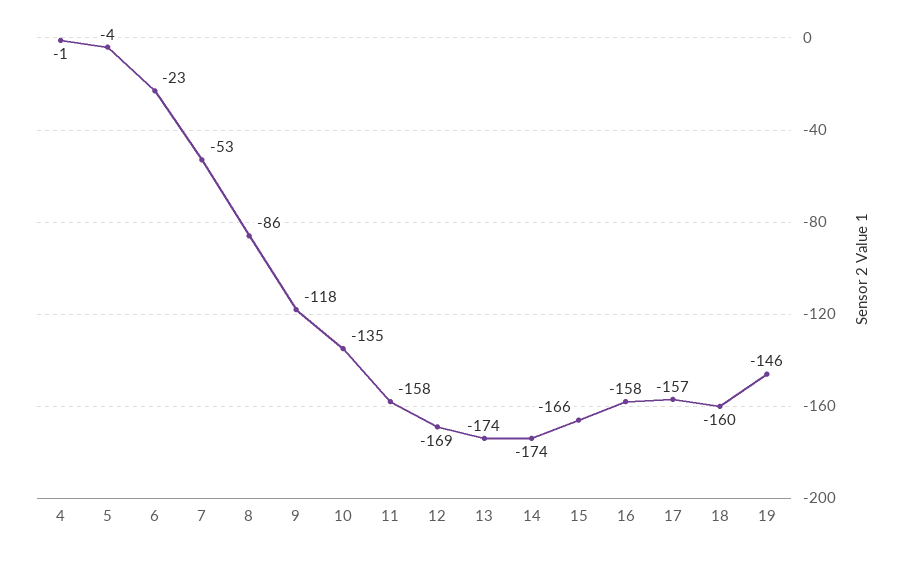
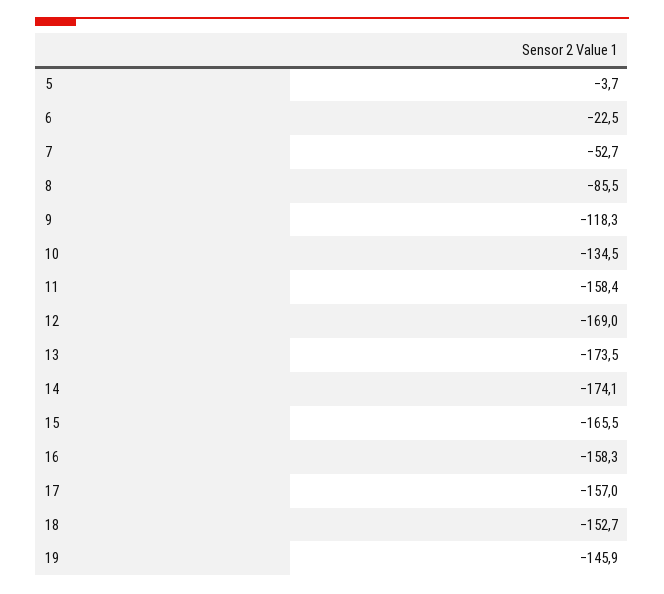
4: -1 -> none
18: -160 -> -152.7

